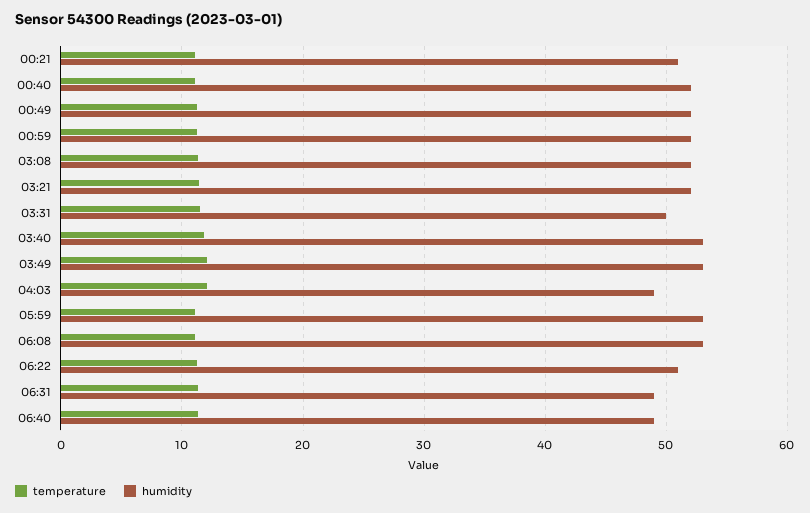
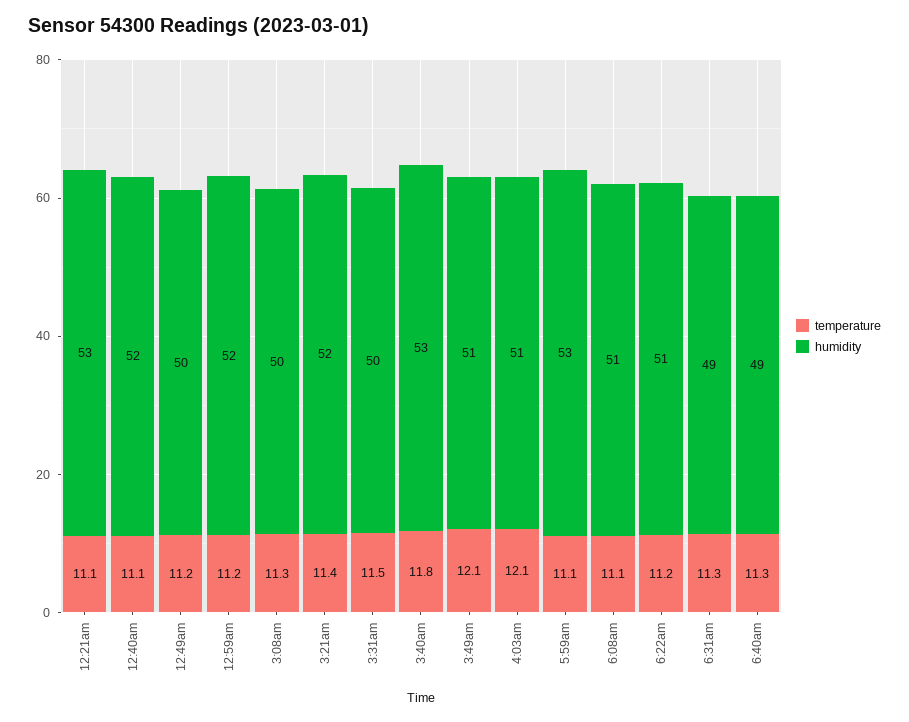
humidity, 00:21: 51 -> 53
humidity, 00:49: 52 -> 50
humidity, 03:08: 52 -> 50
humidity, 03:49: 53 -> 51
humidity, 04:03: 49 -> 51
humidity, 06:08: 53 -> 51

